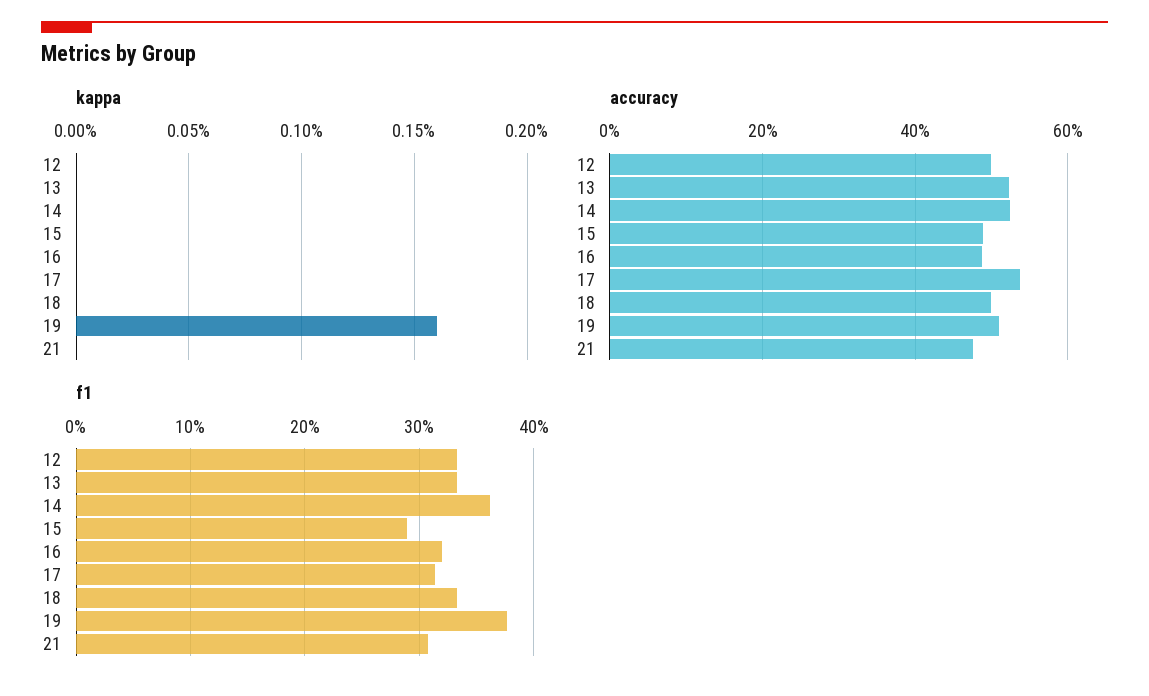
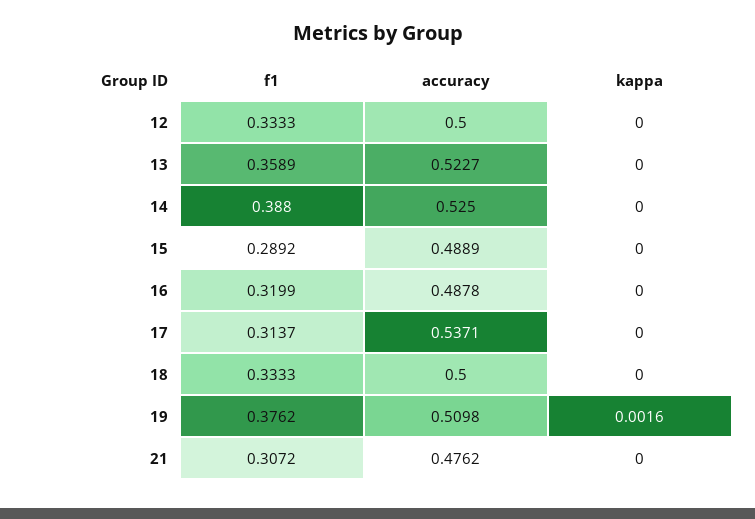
f1, 13: 0.33 -> 0.3589
f1, 14: 0.36 -> 0.388

